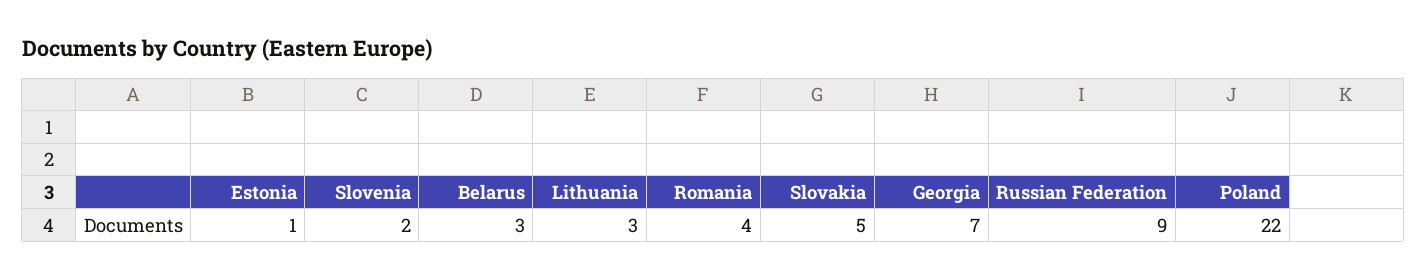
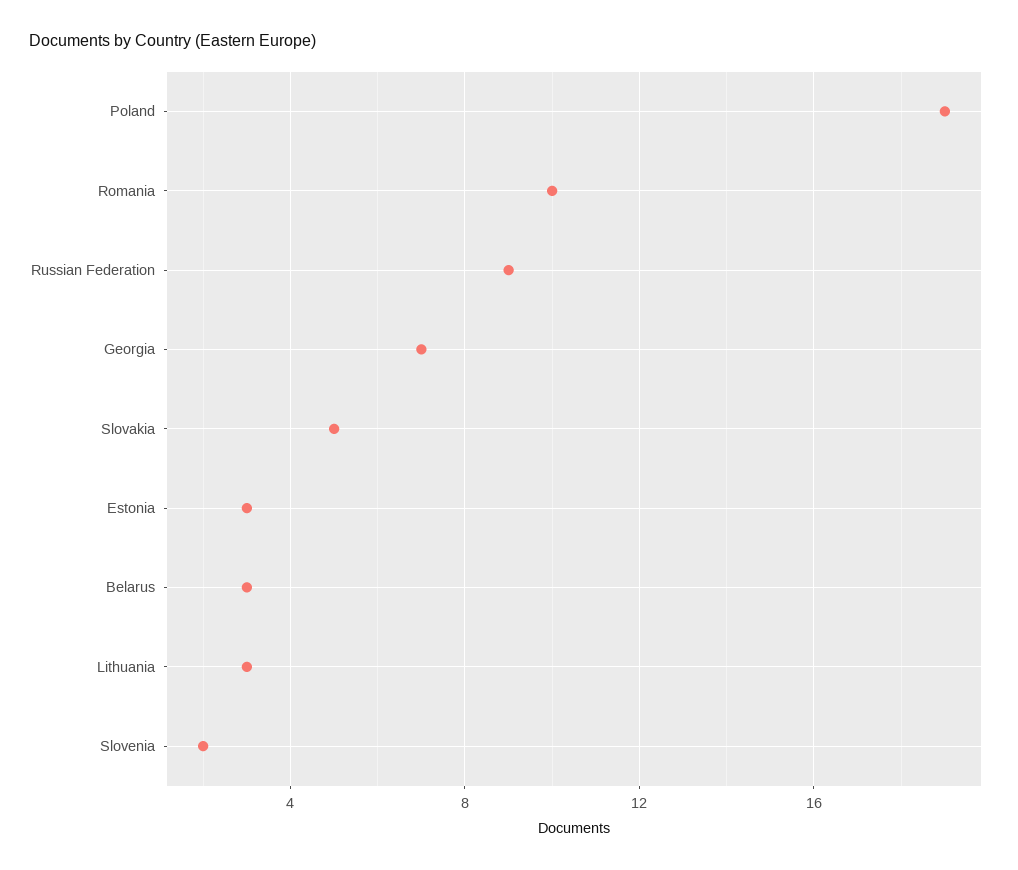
Estonia: 1 -> 3
Romania: 4 -> 10
Poland: 22 -> 19

